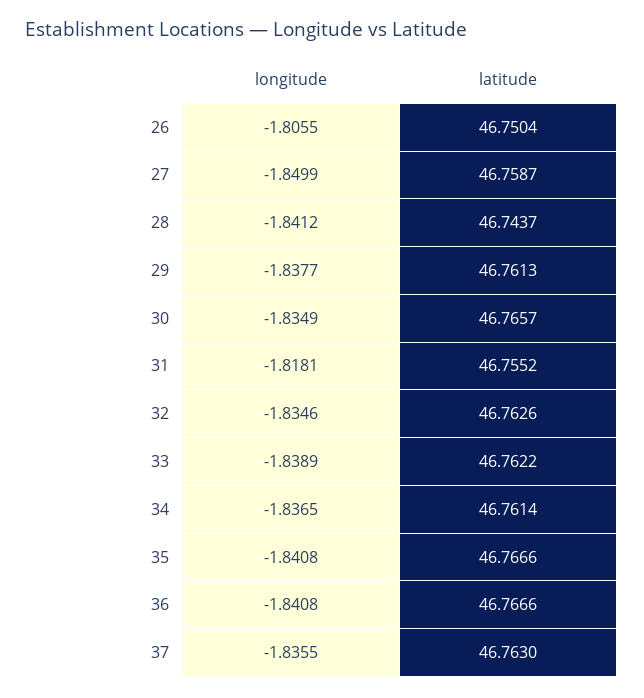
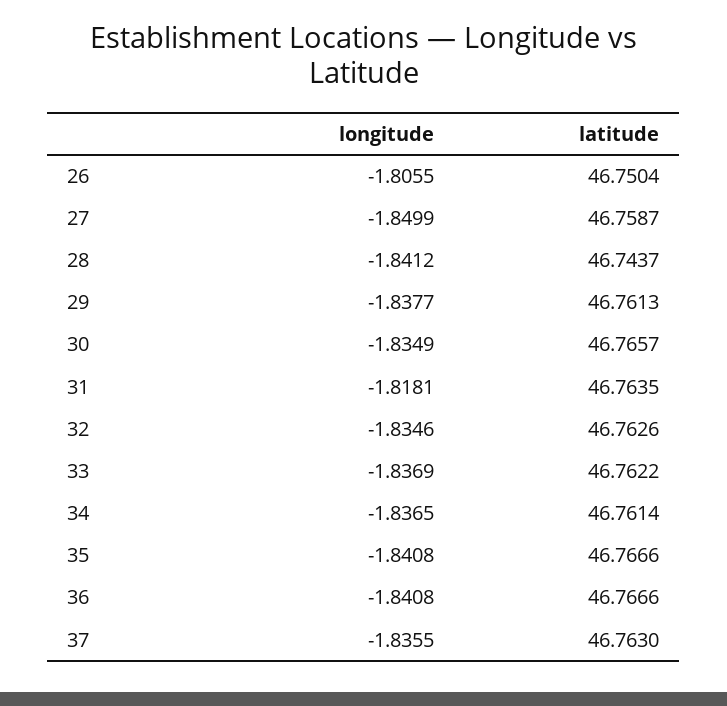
latitude, 31: 46.7552 -> 46.7635
longitude, 33: -1.8389 -> -1.8369

